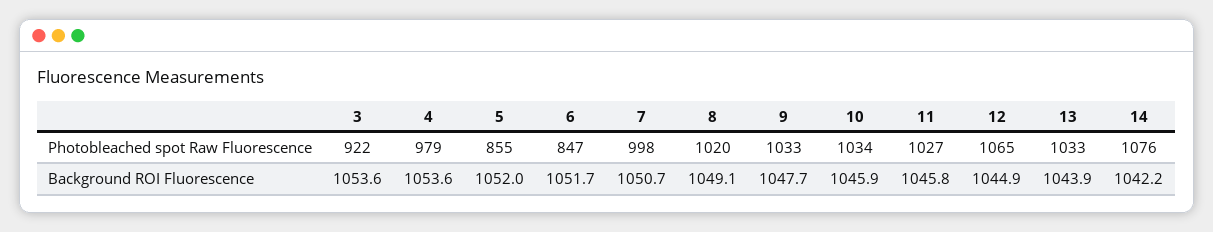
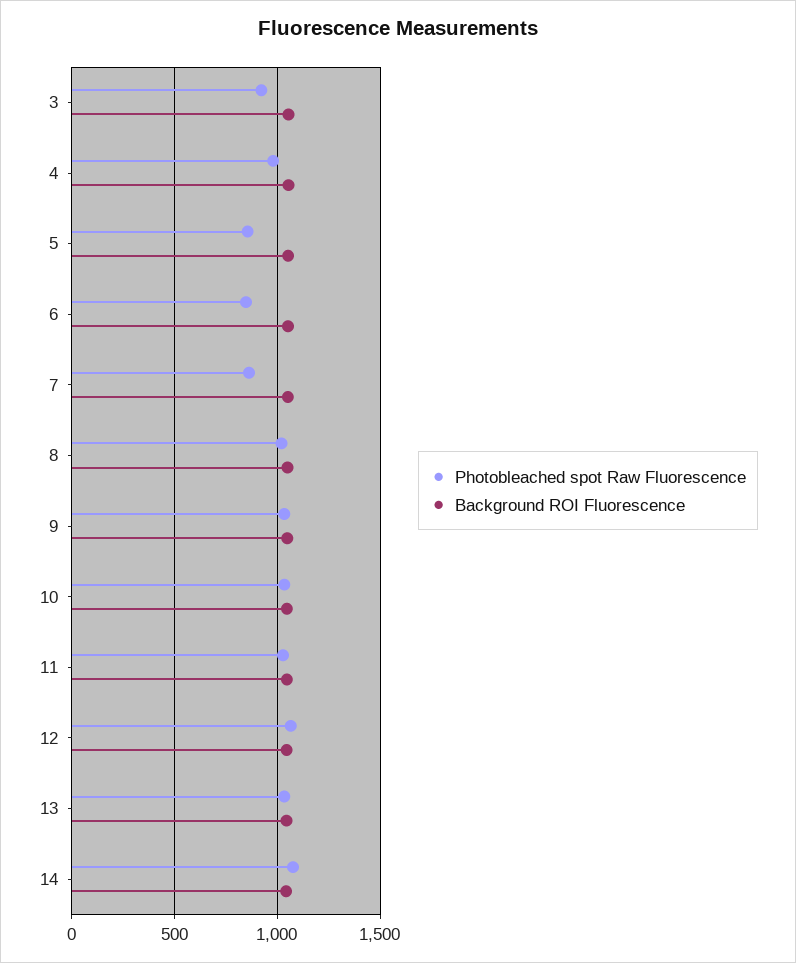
Photobleached spot Raw Fluorescence, 7: 998 -> 850

